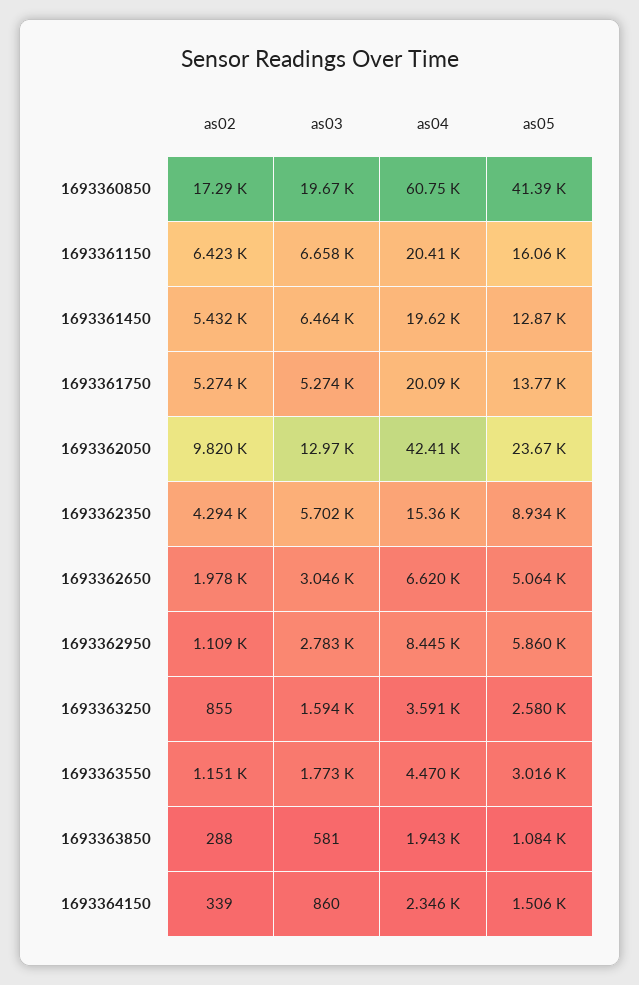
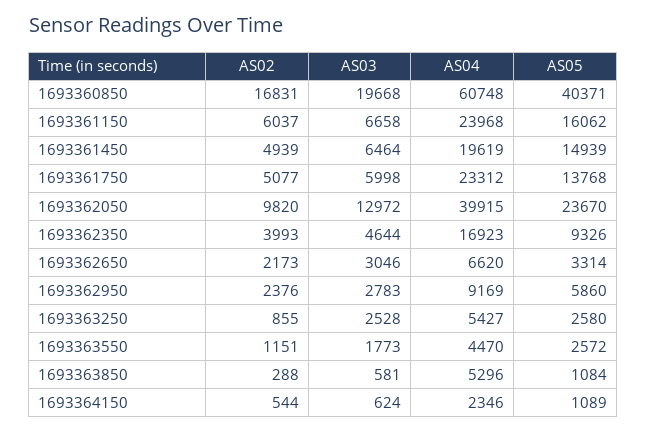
as02, 1693360850: 17290 -> 16831
as05, 1693360850: 41390 -> 40371
as02, 1693361150: 6423 -> 6037
as04, 1693361150: 20410 -> 23968
as02, 1693361450: 5432 -> 4939
as05, 1693361450: 12870 -> 14939
as02, 1693361750: 5274 -> 5077
as03, 1693361750: 5274 -> 5998
as04, 1693361750: 20090 -> 23312
as04, 1693362050: 42410 -> 39915
as02, 1693362350: 4294 -> 3993
as03, 1693362350: 5702 -> 4644
as04, 1693362350: 15360 -> 16923
as05, 1693362350: 8934 -> 9326
as02, 1693362650: 1978 -> 2173
as05, 1693362650: 5064 -> 3314
as02, 1693362950: 1109 -> 2376
as04, 1693362950: 8445 -> 9169
as03, 1693363250: 1594 -> 2528
as04, 1693363250: 3591 -> 5427
as05, 1693363550: 3016 -> 2572
as04, 1693363850: 1943 -> 5296
as02, 1693364150: 339 -> 544
as03, 1693364150: 860 -> 624
as05, 1693364150: 1506 -> 1089

